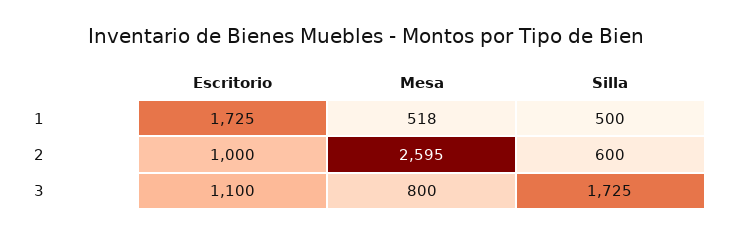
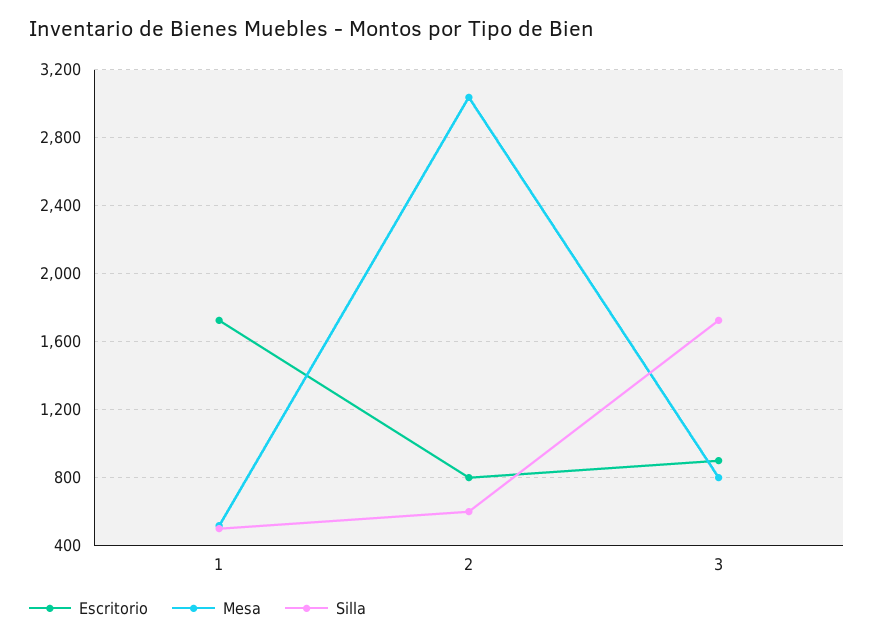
Escritorio, 2: 1000 -> 800
Mesa, 2: 2595 -> 3050
Escritorio, 3: 1100 -> 900

